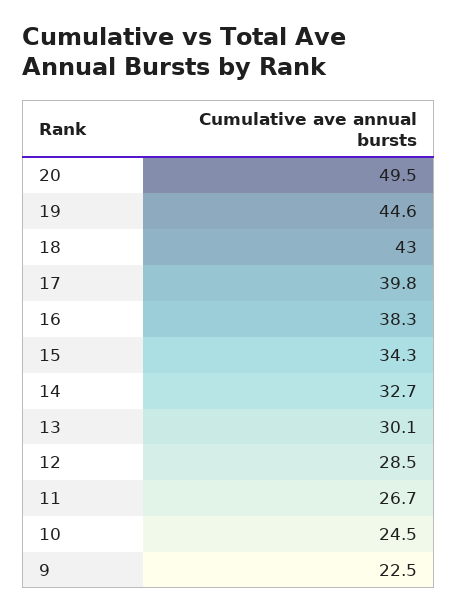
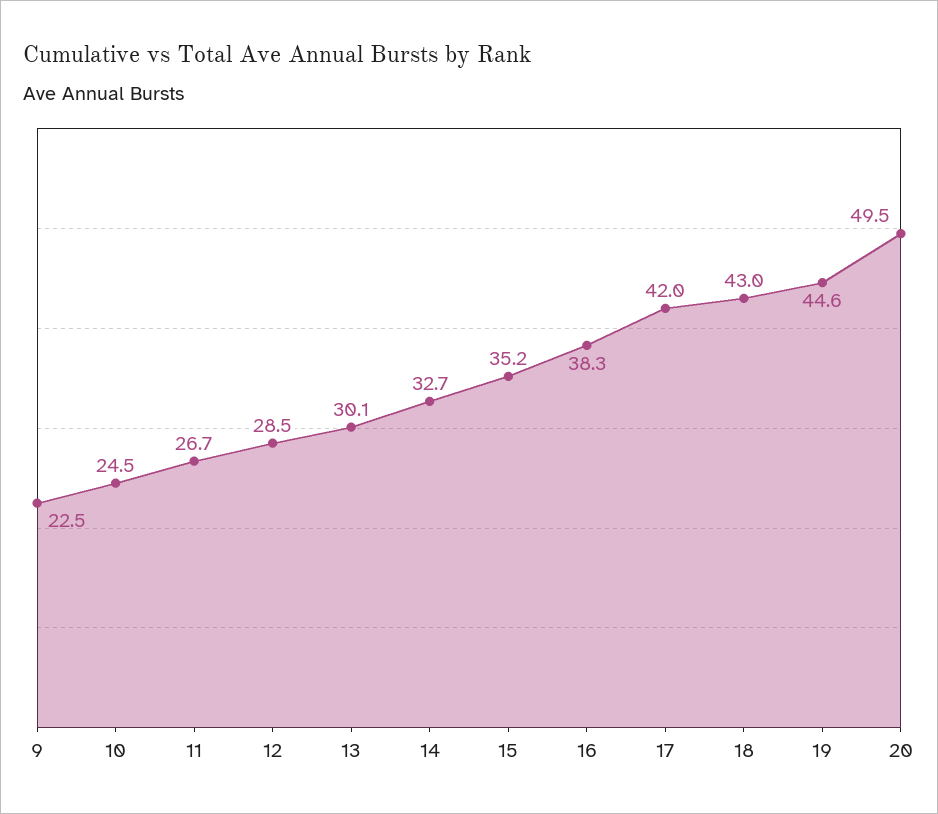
17: 39.8 -> 42
15: 34.3 -> 35.2

